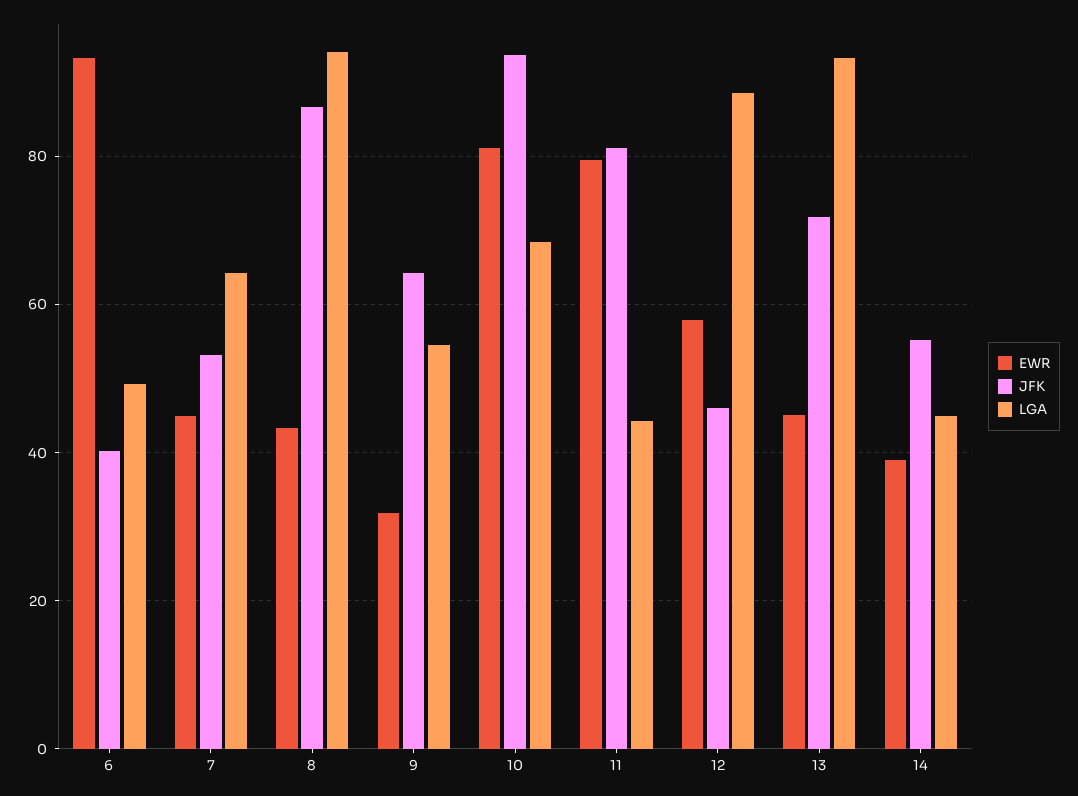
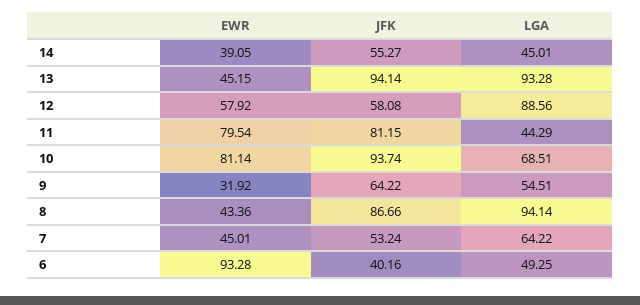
JFK, 12: 46 -> 58.08
JFK, 13: 72 -> 94.14

